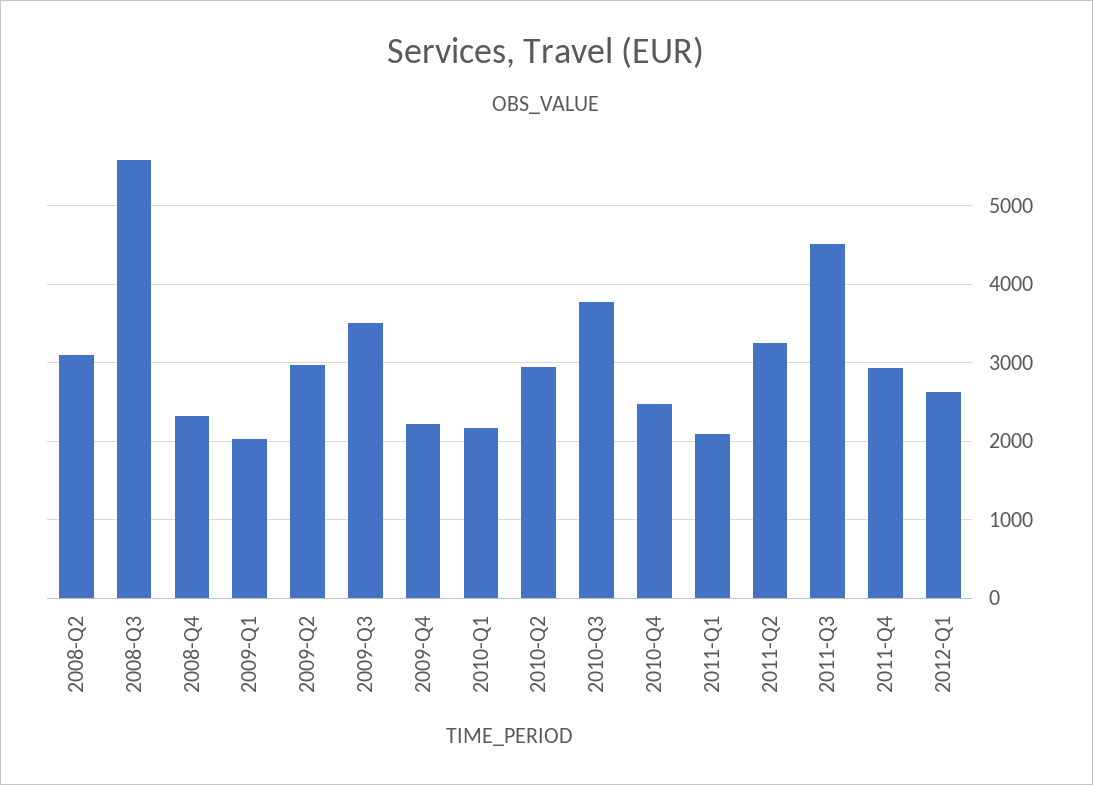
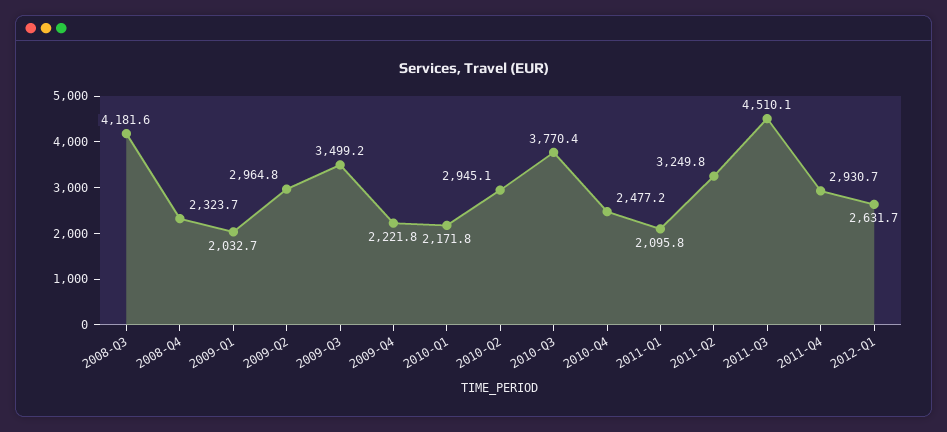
2008-Q2: 3100 -> none
2008-Q3: 5600 -> 4181.6

